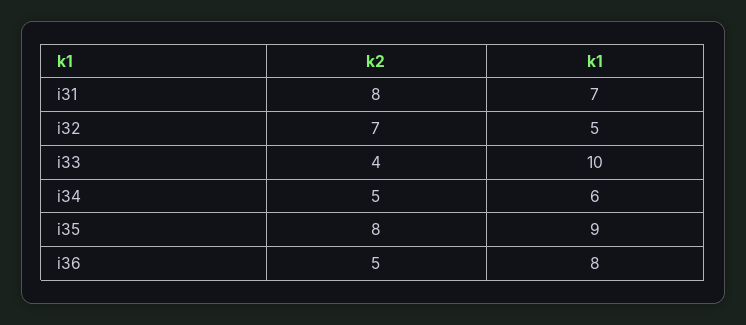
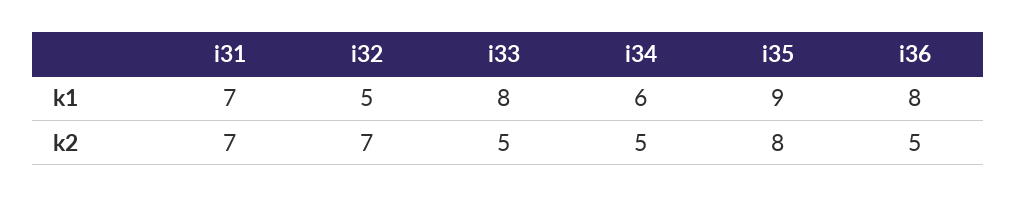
k2, i31: 8 -> 7
k2, i33: 4 -> 5
k1, i33: 10 -> 8

